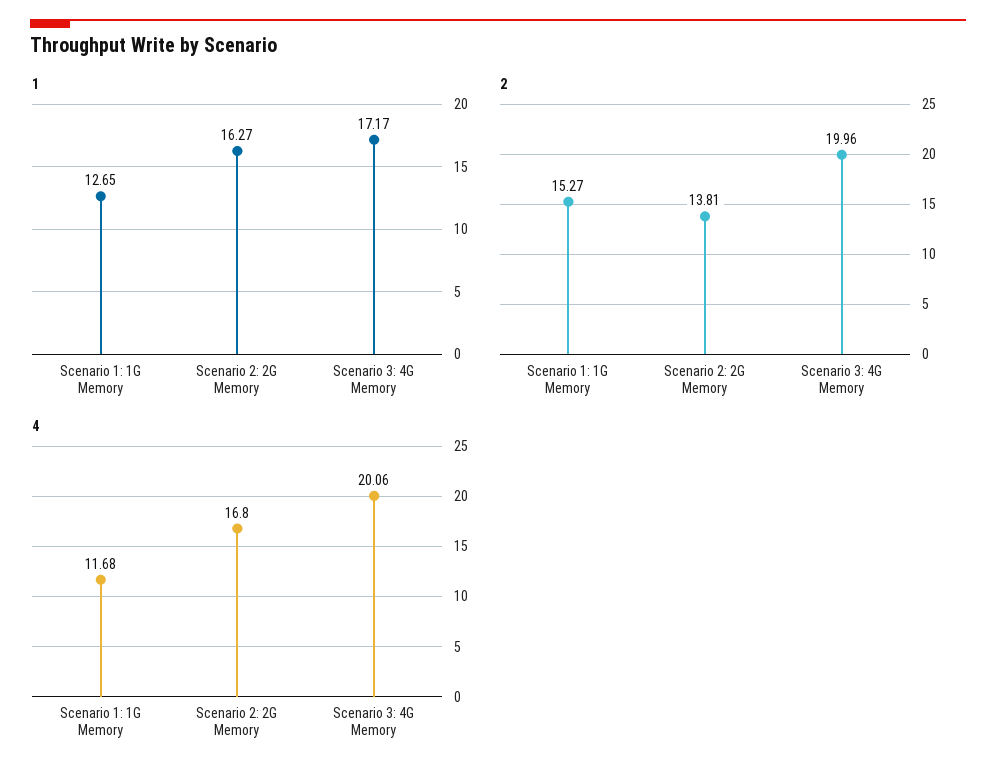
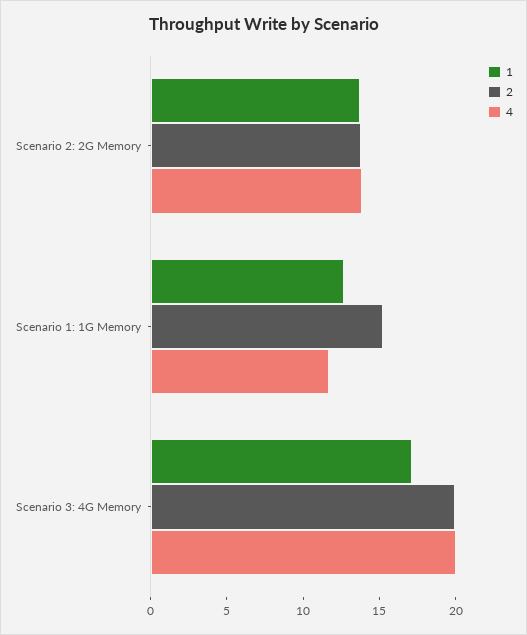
1, Scenario 2: 2G Memory: 16.27 -> 14
4, Scenario 2: 2G Memory: 16.8 -> 14

